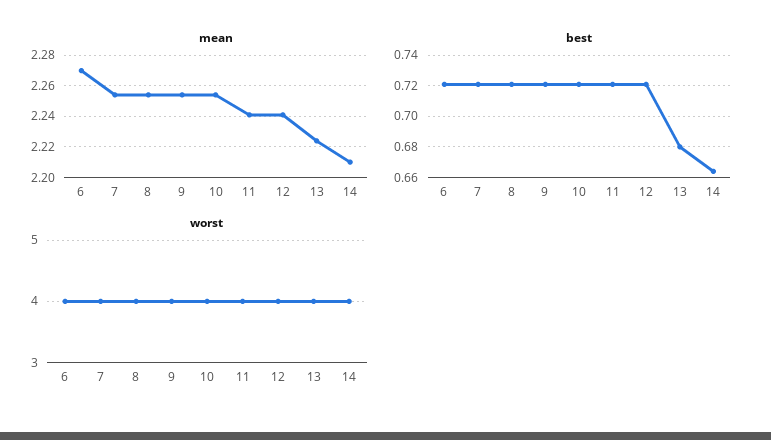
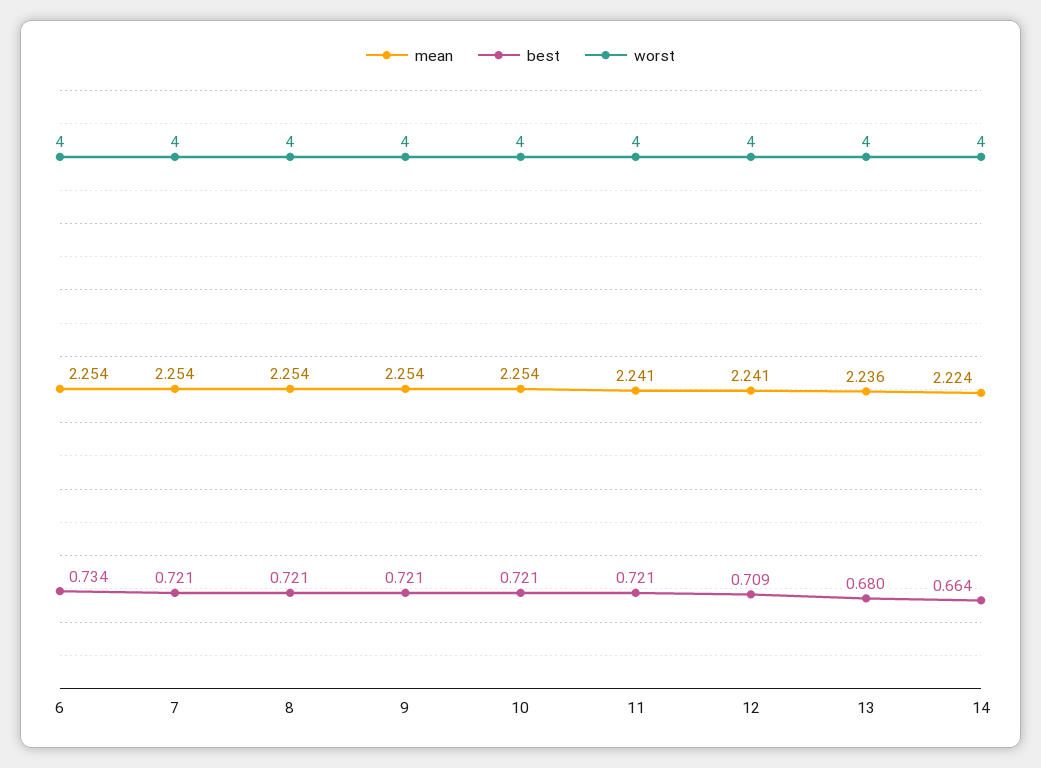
mean, 6: 2.27 -> 2.254
mean, 13: 2.225 -> 2.236
mean, 14: 2.21 -> 2.224
best, 6: 0.72 -> 0.734
best, 12: 0.72 -> 0.709

